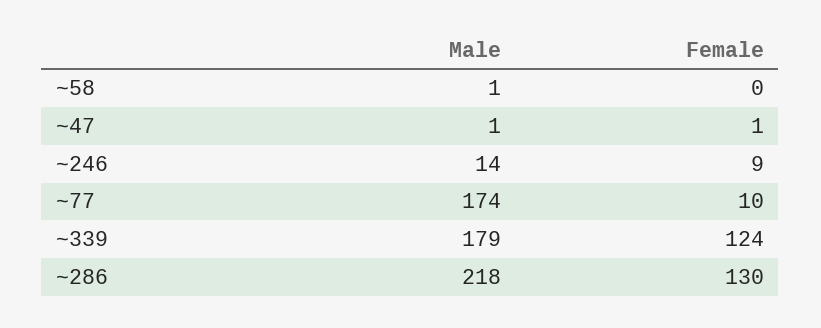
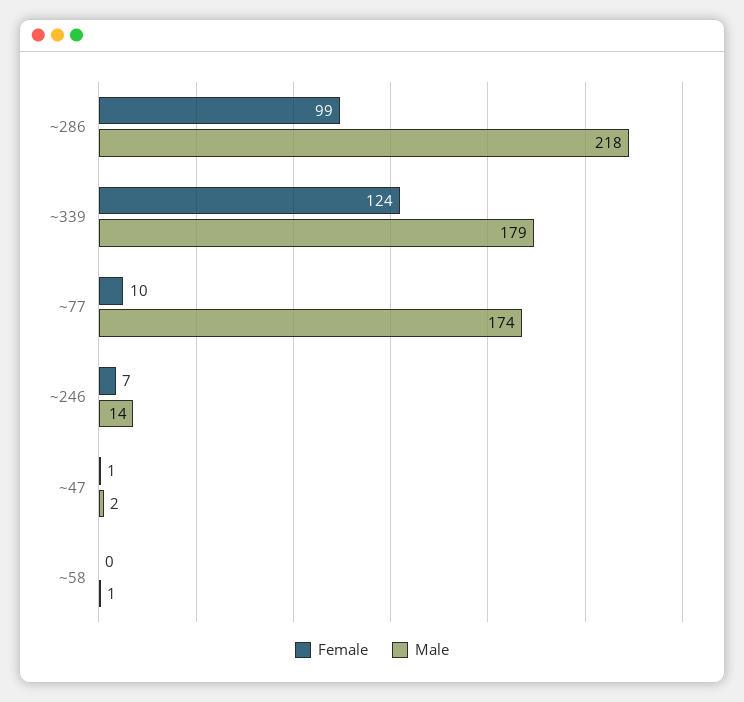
Male, ~47: 1 -> 2
Female, ~246: 9 -> 7
Female, ~286: 130 -> 99

